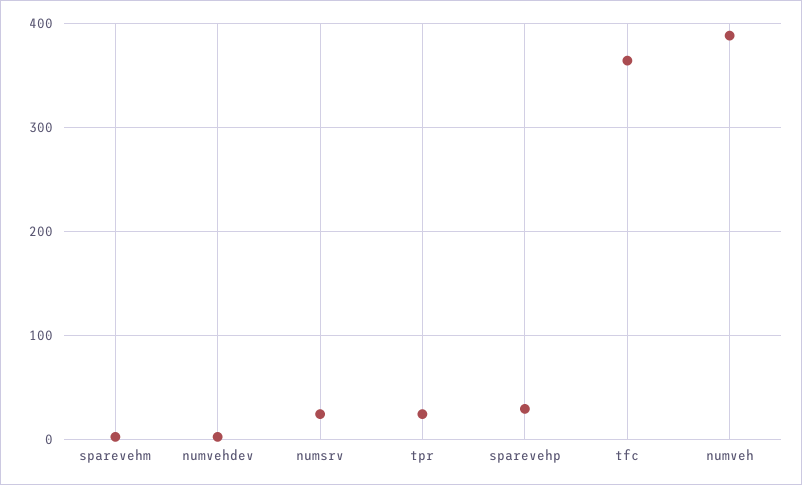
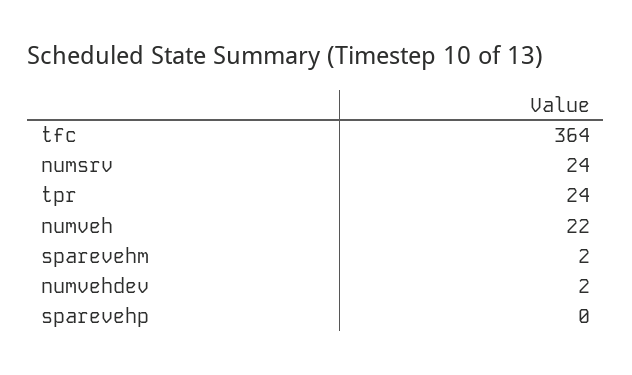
sparevehp: 30 -> 0
numveh: 390 -> 22

